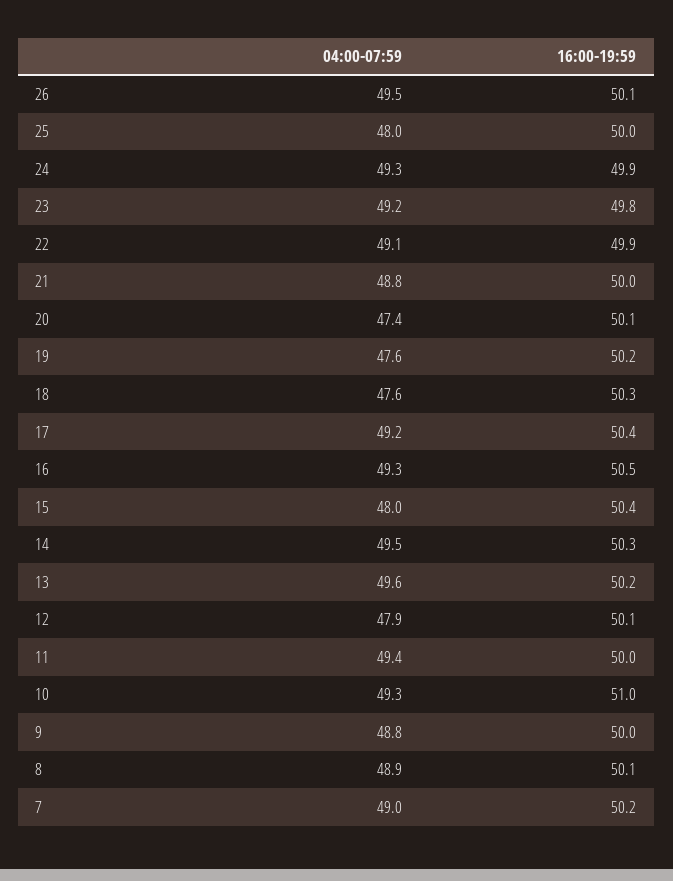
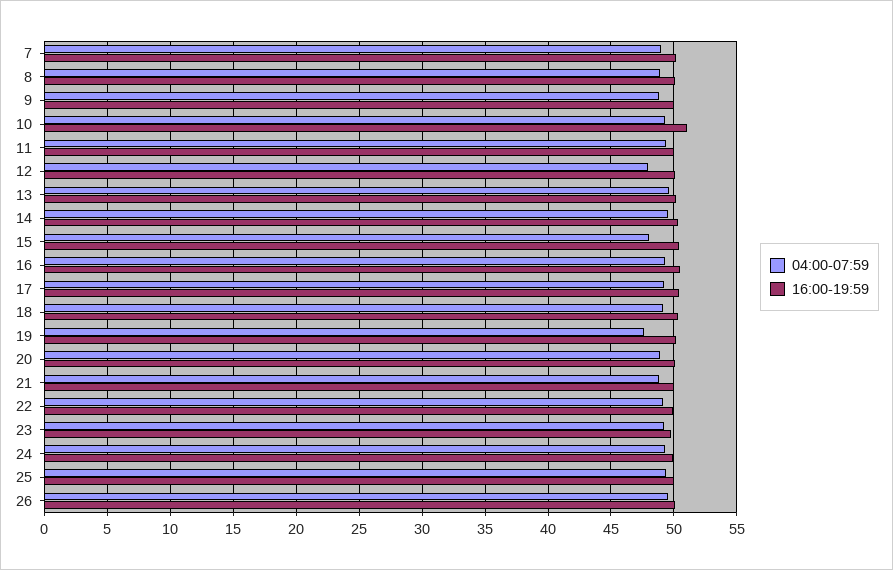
04:00-07:59, 25: 48 -> 49.5
04:00-07:59, 20: 47.4 -> 49
04:00-07:59, 18: 47.6 -> 49

